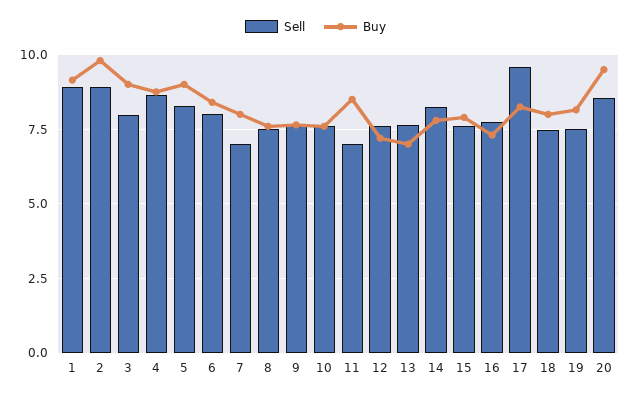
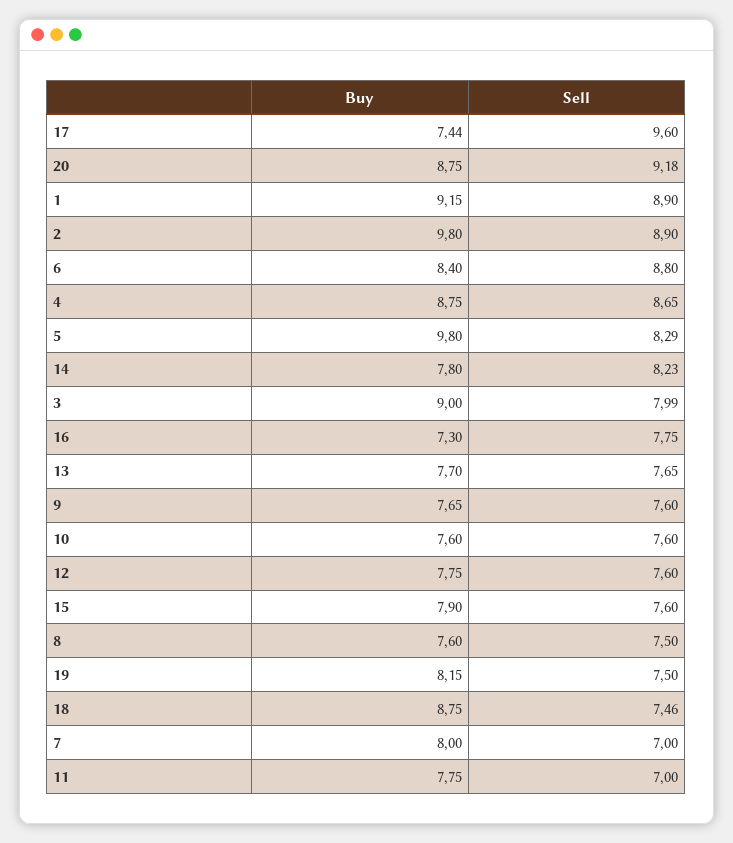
Buy, 5: 9 -> 9.8
Sell, 6: 8 -> 8.8
Buy, 11: 8.5 -> 7.75
Buy, 12: 7.25 -> 7.75
Buy, 13: 7 -> 7.7
Buy, 17: 8.25 -> 7.44
Buy, 18: 8 -> 8.75
Sell, 20: 8.5 -> 9.18
Buy, 20: 9.5 -> 8.75

